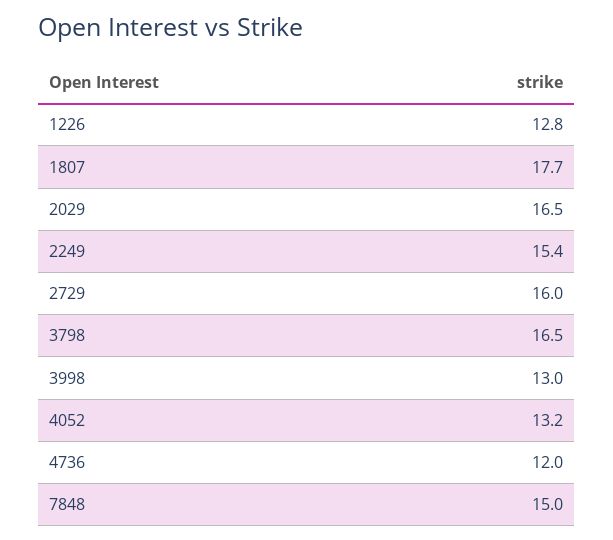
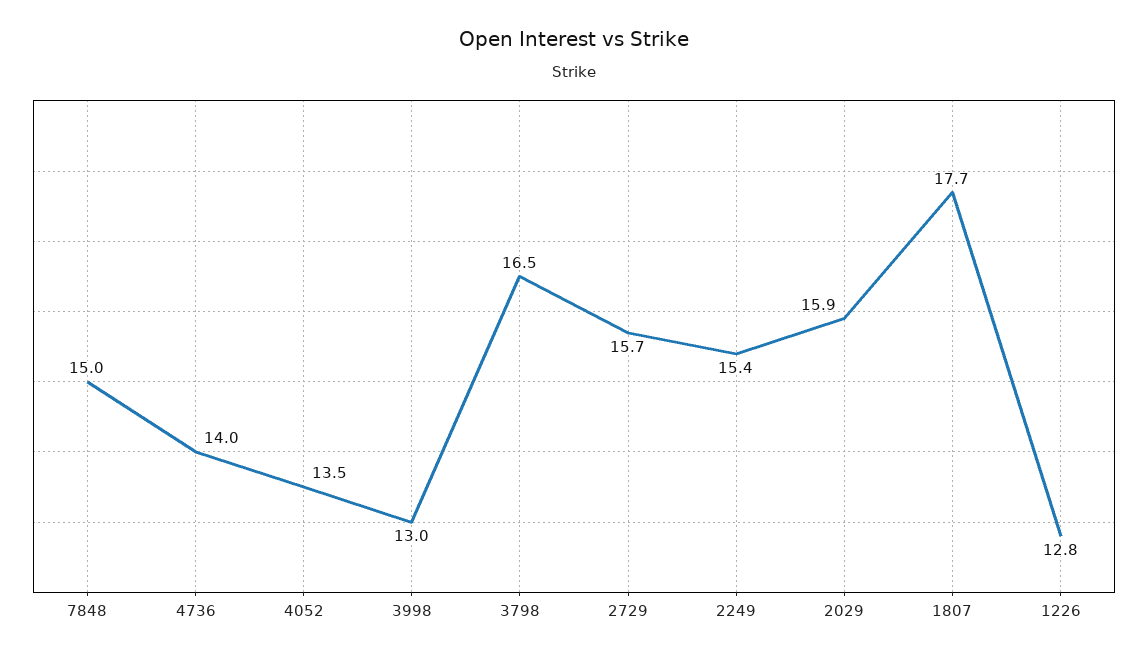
2029: 16.5 -> 15.9
2729: 16 -> 15.7
4052: 13.2 -> 13.5
4736: 12 -> 14

